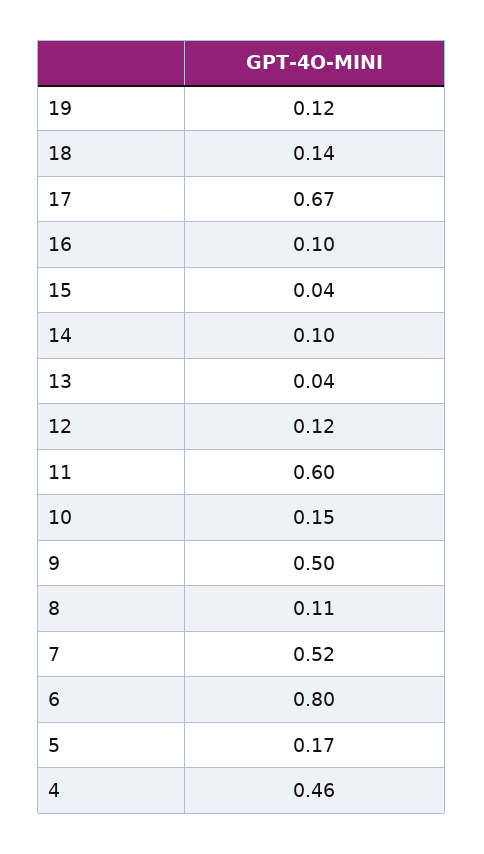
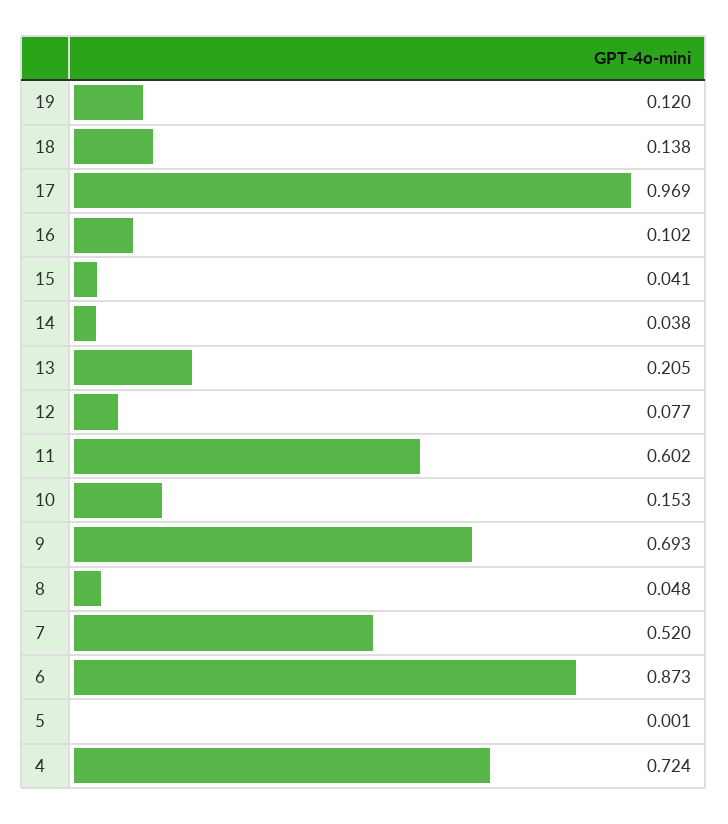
17: 0.67 -> 0.969
14: 0.1 -> 0.038
13: 0.04 -> 0.205
12: 0.12 -> 0.077
9: 0.5 -> 0.693
8: 0.11 -> 0.048
6: 0.8 -> 0.873
5: 0.17 -> 0.001
4: 0.46 -> 0.724

